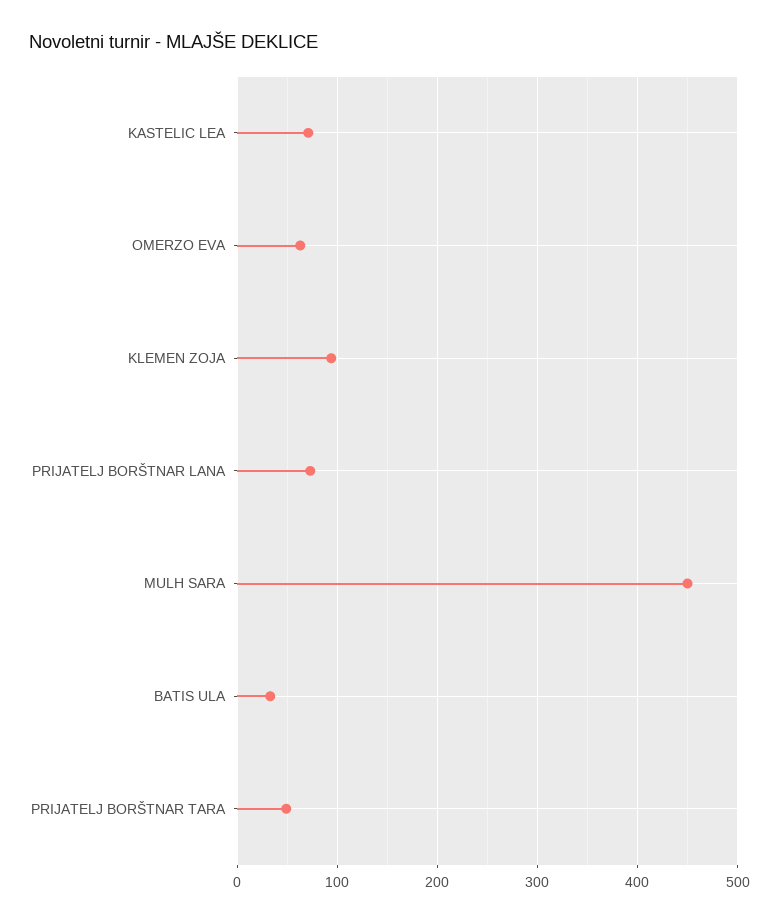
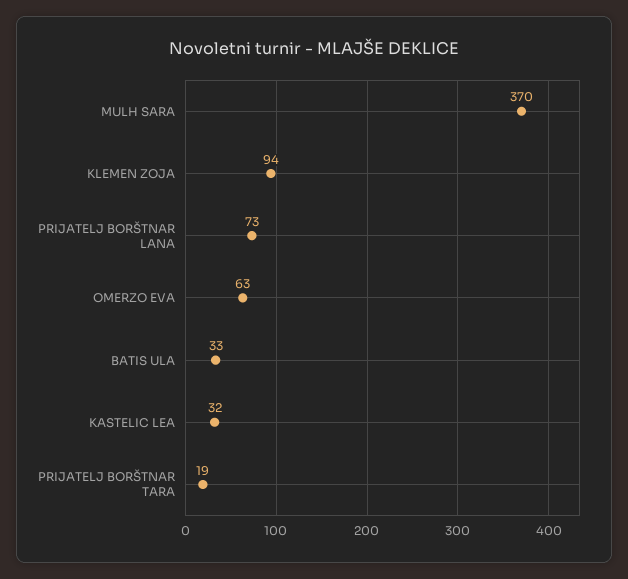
KASTELIC LEA: 70 -> 32
MULH SARA: 450 -> 370
PRIJATELJ BORŠTNAR TARA: 50 -> 19

